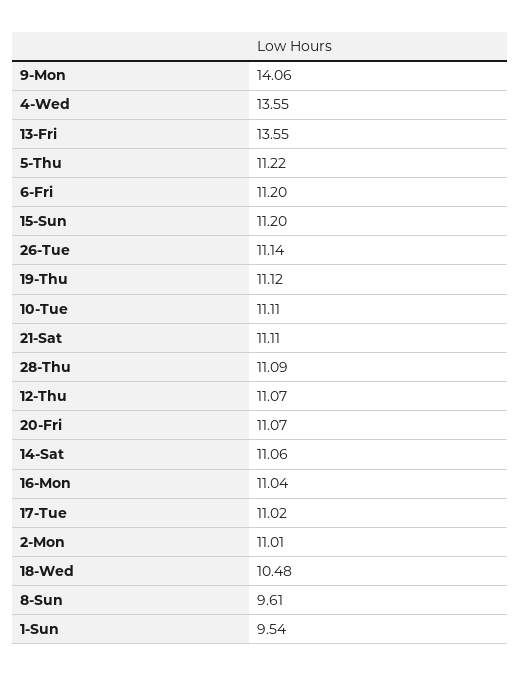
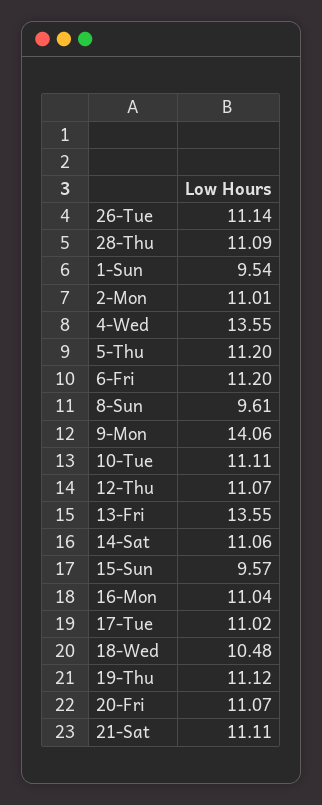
5-Thu: 11.22 -> 11.2
15-Sun: 11.2 -> 9.57

